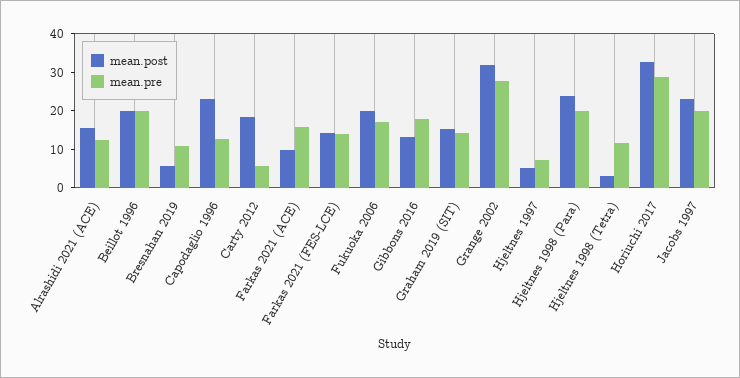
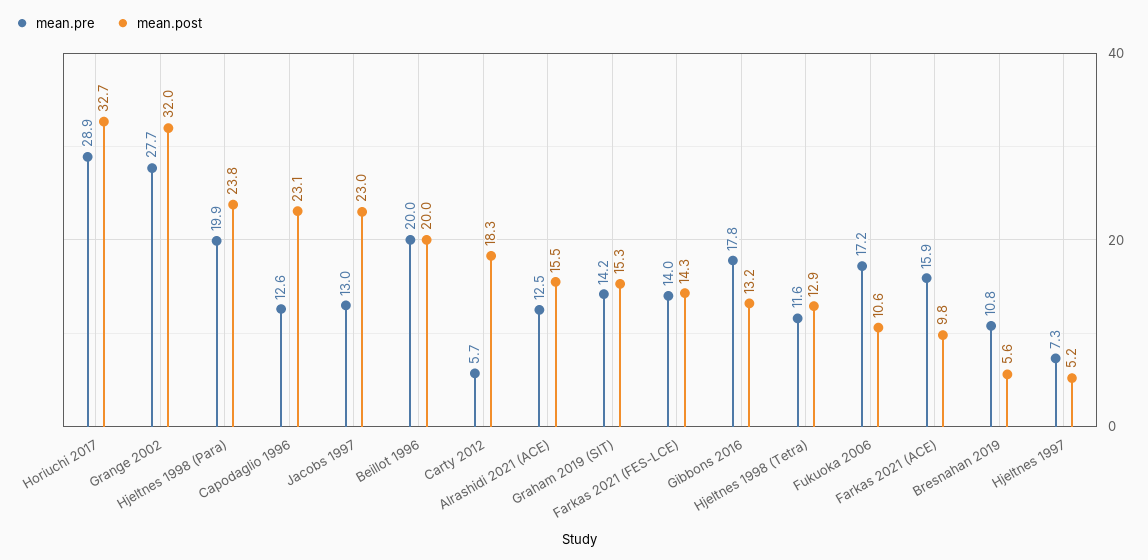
mean.post, Fukuoka 2006: 20 -> 10.6
mean.post, Hjeltnes 1998 (Tetra): 2.5 -> 12.9
mean.pre, Jacobs 1997: 20 -> 13

